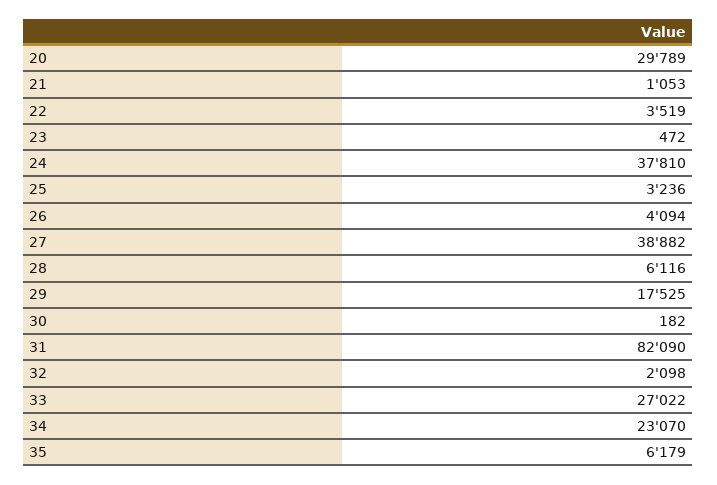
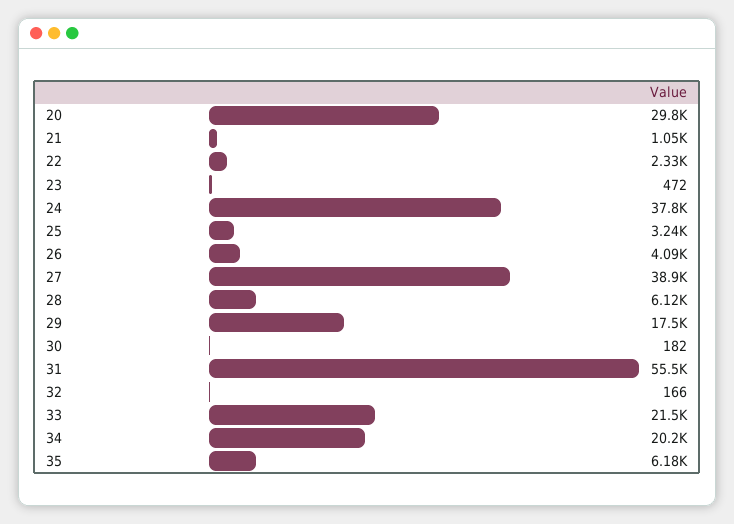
22: 3519 -> 2330
31: 82090 -> 55500
32: 2098 -> 166
33: 27022 -> 21500
34: 23070 -> 20200

